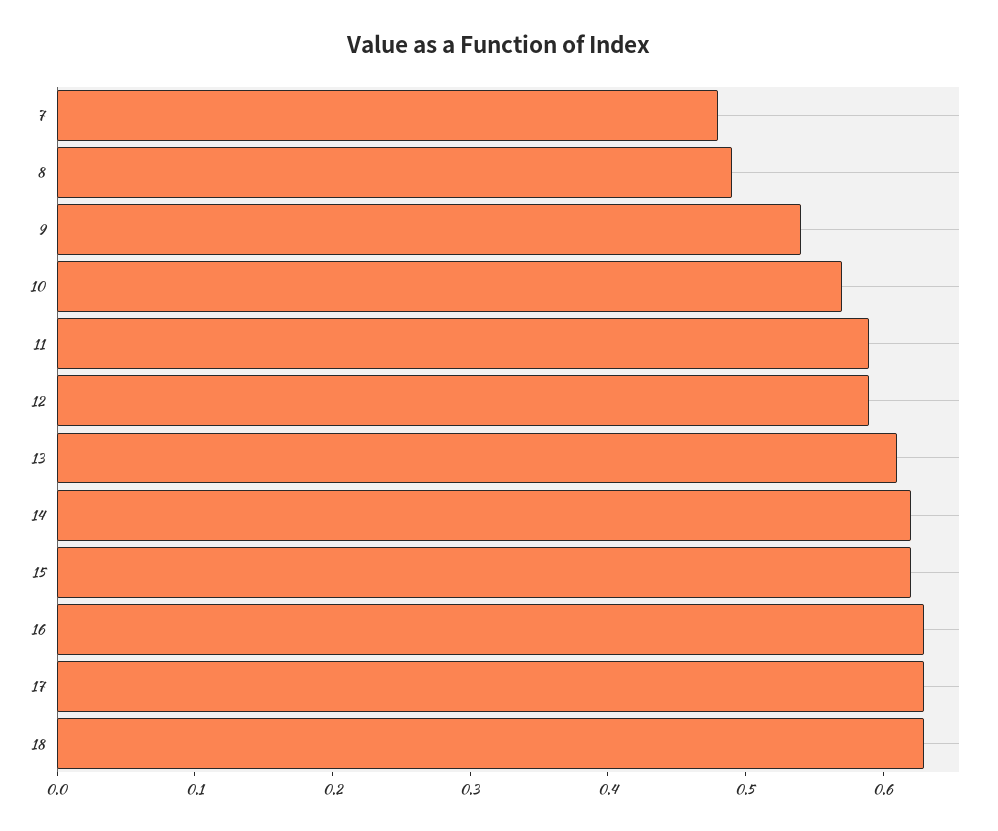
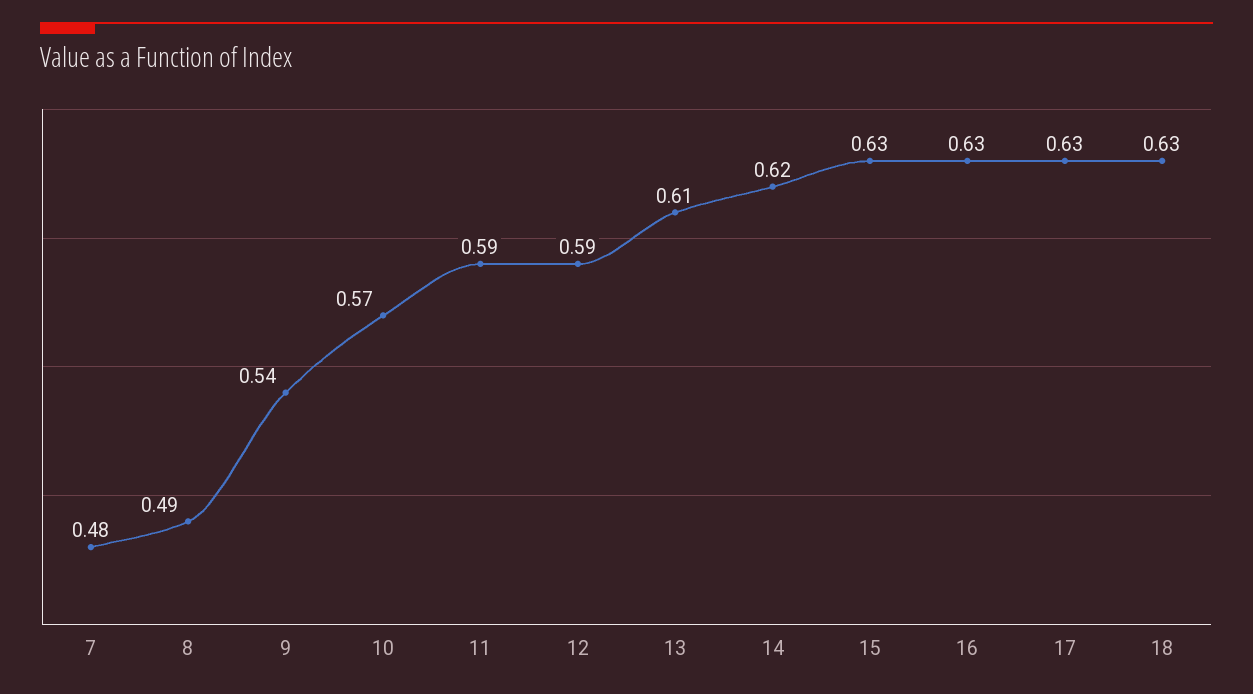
15: 0.62 -> 0.63

